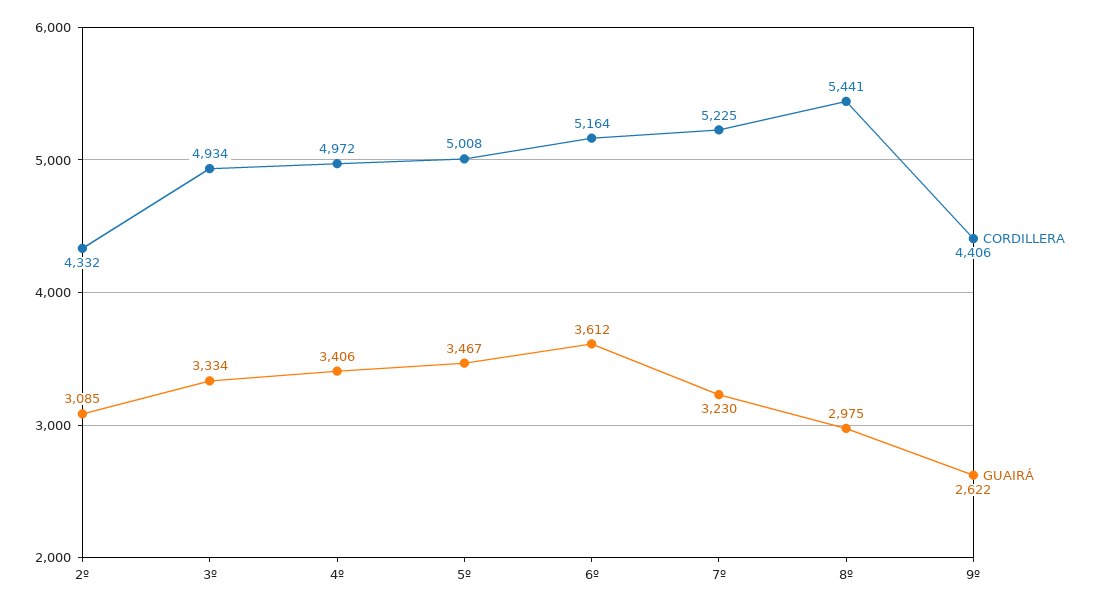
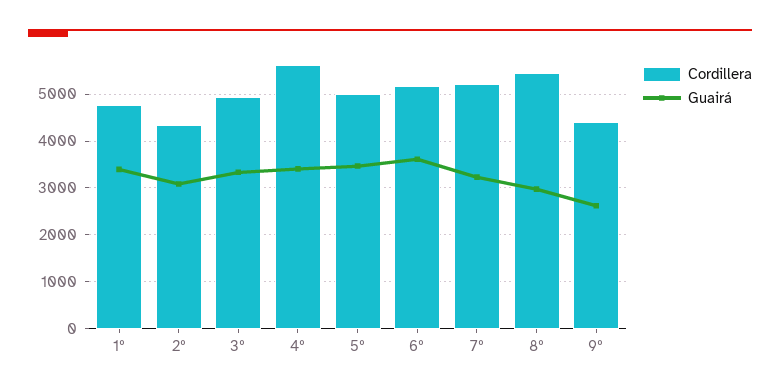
CORDILLERA, 4º: 4972 -> 5600
CORDILLERA, 1º: none -> 4800
GUAIRÁ, 1º: none -> 3400

